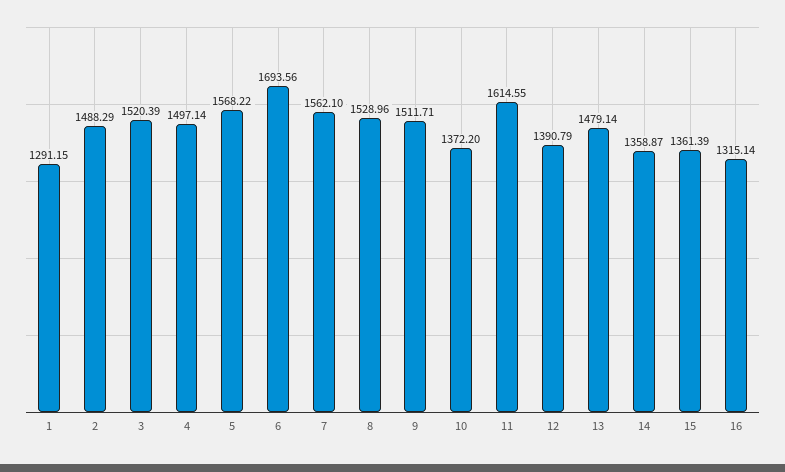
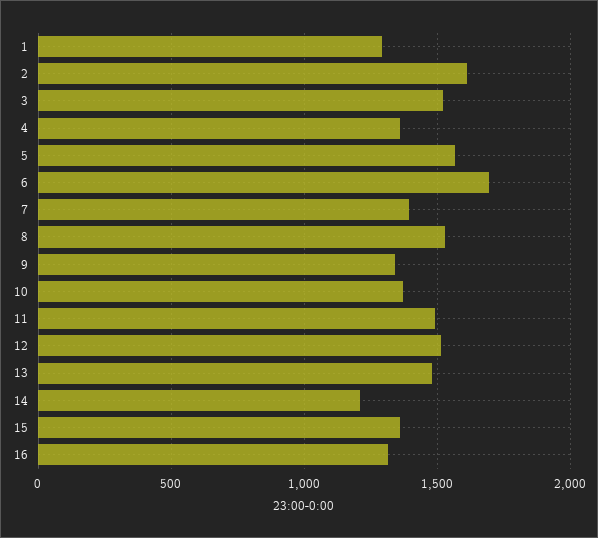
2: 1488.29 -> 1600
4: 1497.14 -> 1350
7: 1562.1 -> 1400
9: 1511.71 -> 1350
11: 1614.55 -> 1500
12: 1390.79 -> 1500
14: 1358.87 -> 1200

